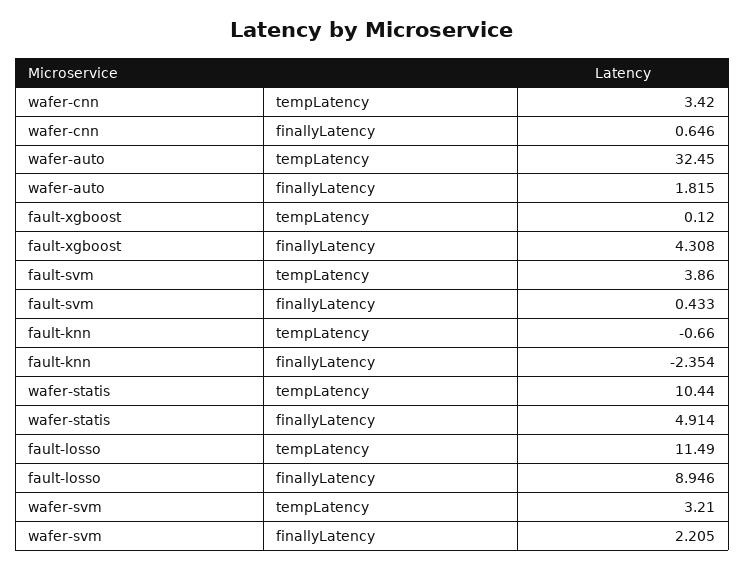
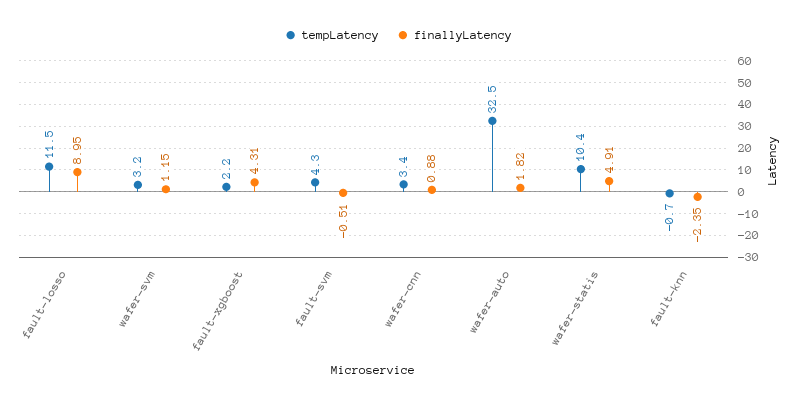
finallyLatency, wafer-cnn: 0.646 -> 0.88
tempLatency, fault-xgboost: 0.12 -> 2.2
tempLatency, fault-svm: 3.86 -> 4.3
finallyLatency, fault-svm: 0.433 -> -0.51
finallyLatency, wafer-svm: 2.205 -> 1.15

